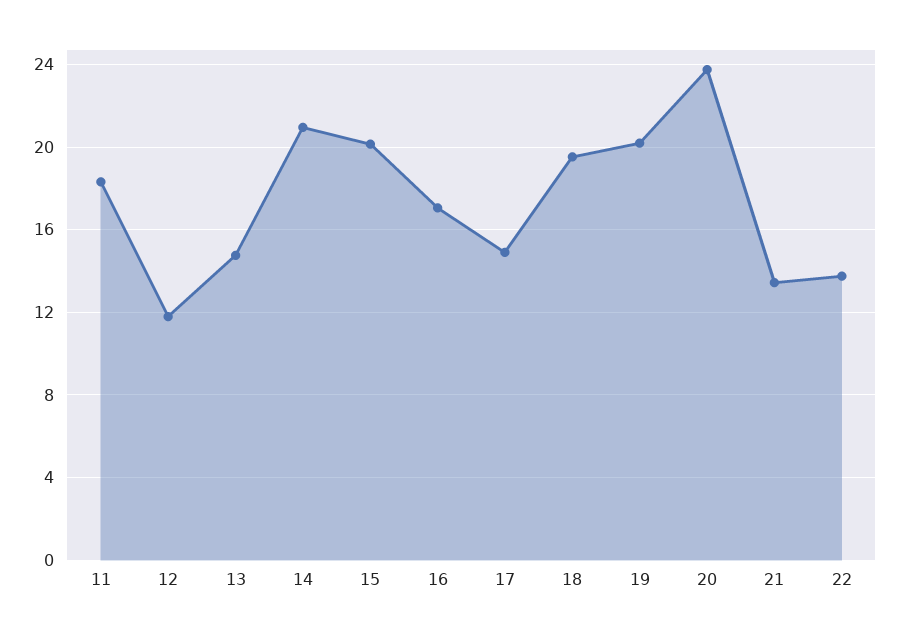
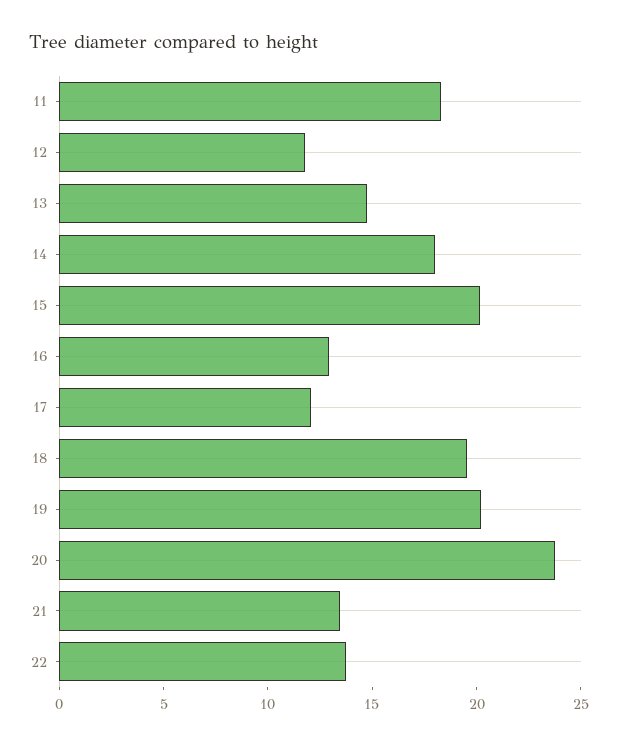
14: 21 -> 18
16: 17 -> 13
17: 15 -> 12

